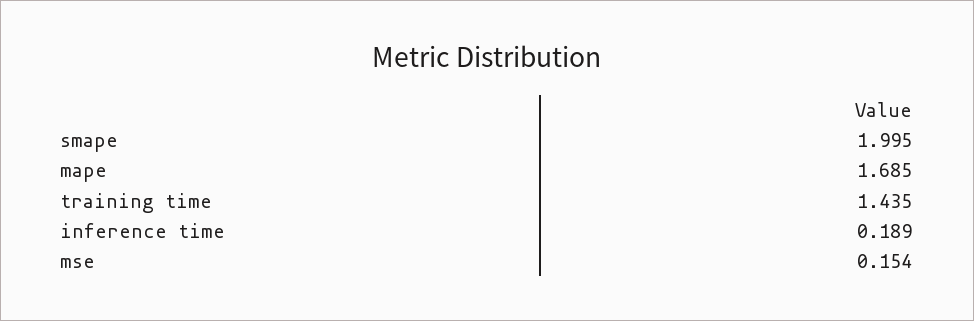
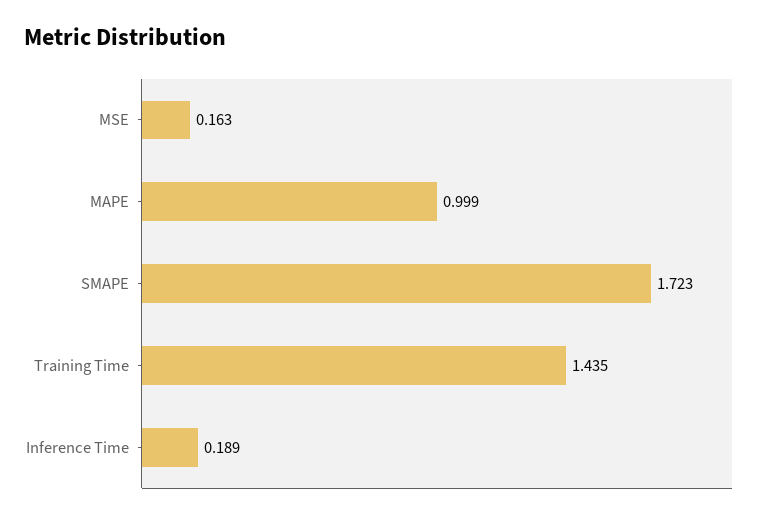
smape: 1.995 -> 1.723
mape: 1.685 -> 0.999
mse: 0.154 -> 0.163

